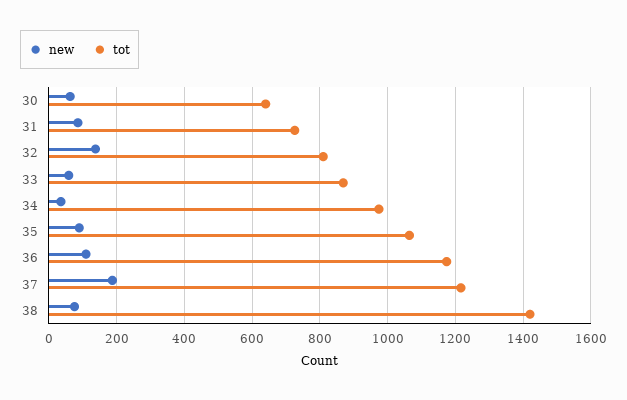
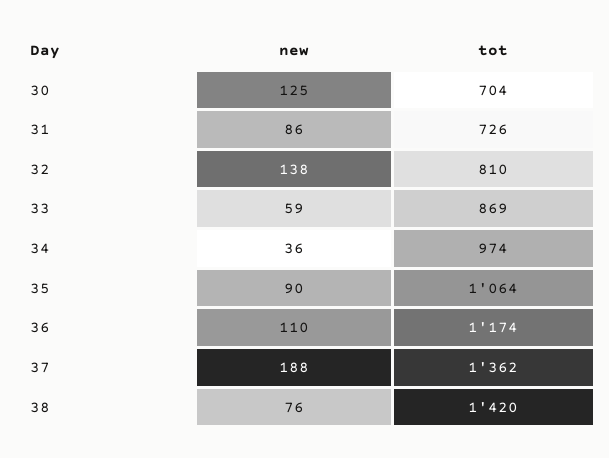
new, 30: 60 -> 125
tot, 30: 640 -> 704
tot, 37: 1220 -> 1362

